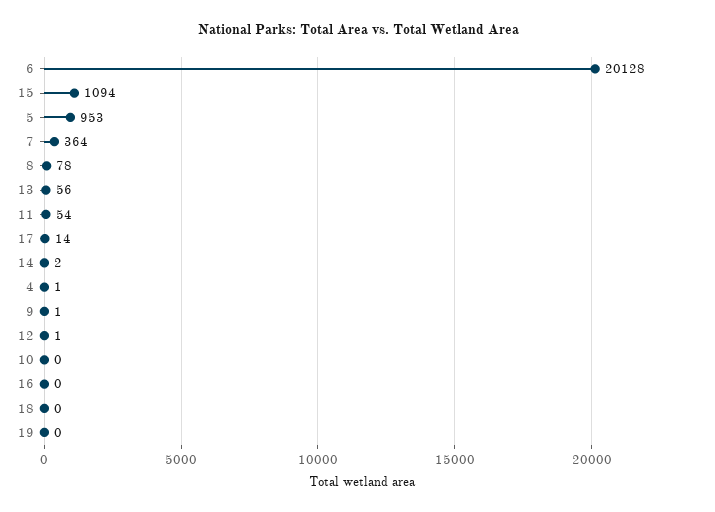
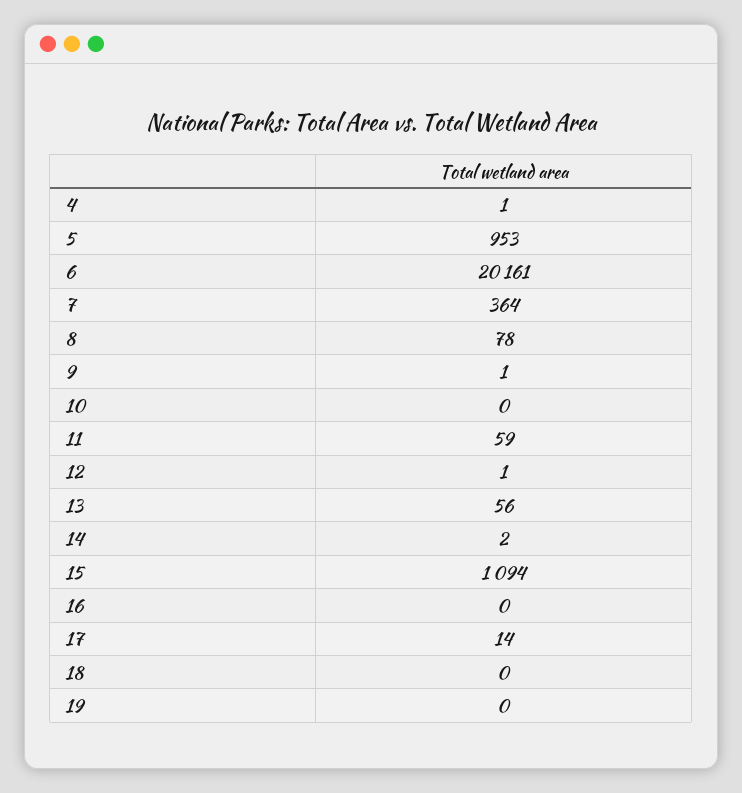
6: 20128 -> 20161
11: 54 -> 59

